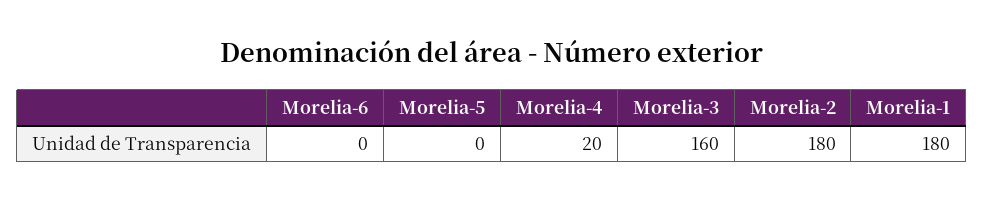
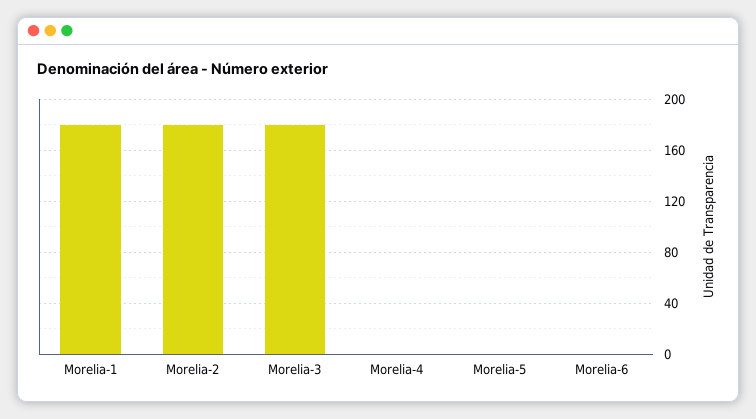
Morelia-4: 20 -> 0
Morelia-3: 160 -> 180

